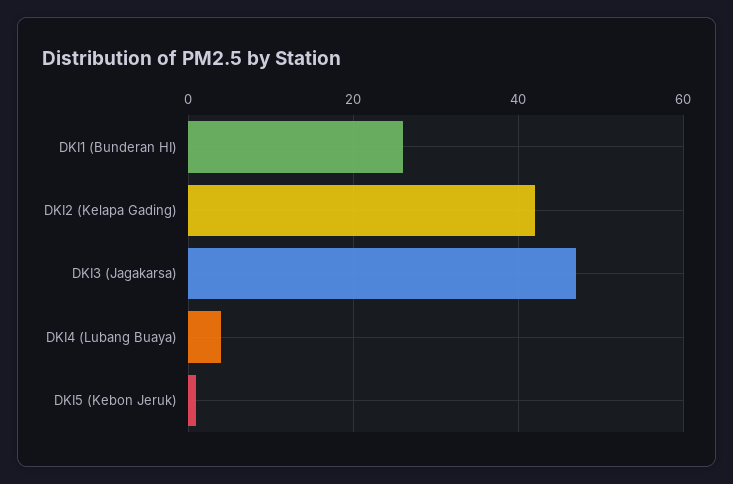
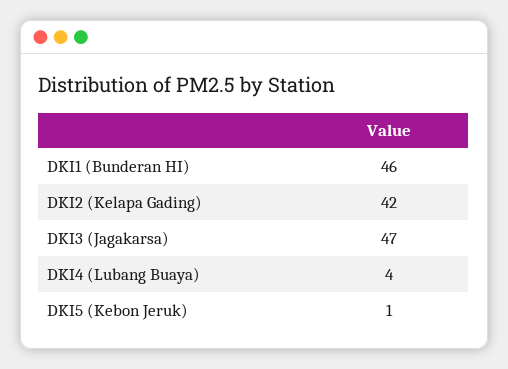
DKI1 (Bunderan HI): 25 -> 46

